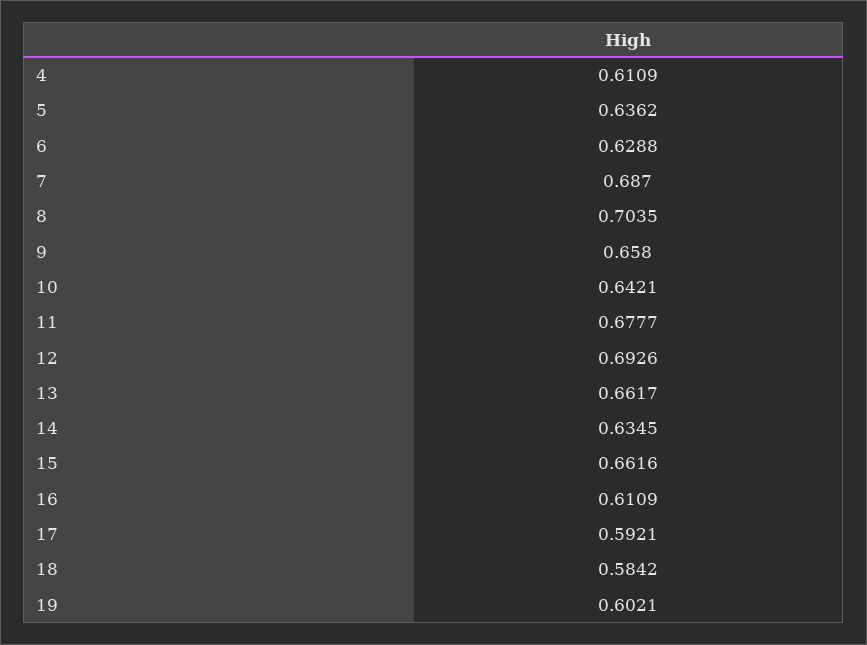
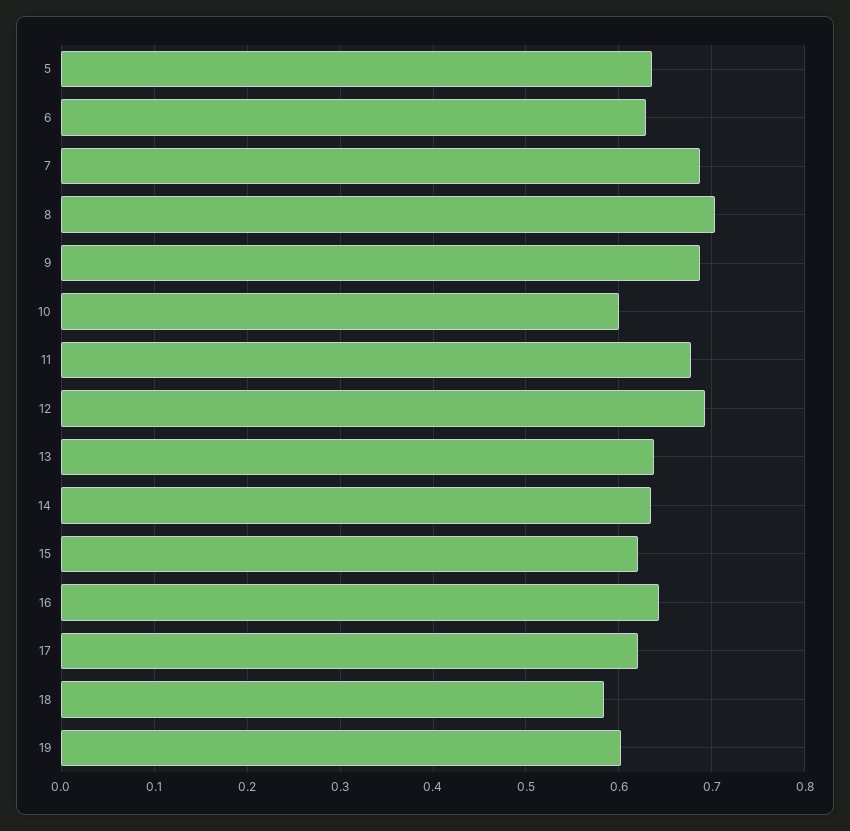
4: 0.6109 -> none
9: 0.658 -> 0.69
10: 0.6421 -> 0.6
13: 0.6617 -> 0.64
15: 0.6616 -> 0.62
16: 0.6109 -> 0.64
17: 0.5921 -> 0.62

